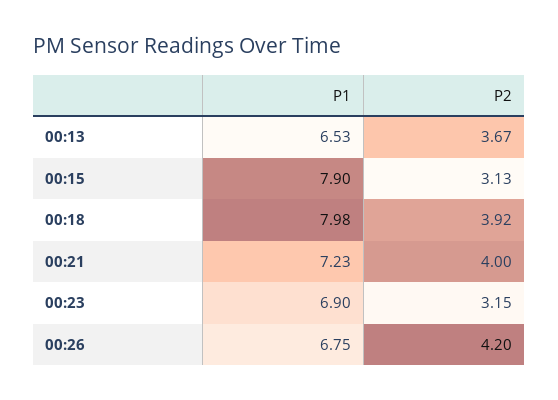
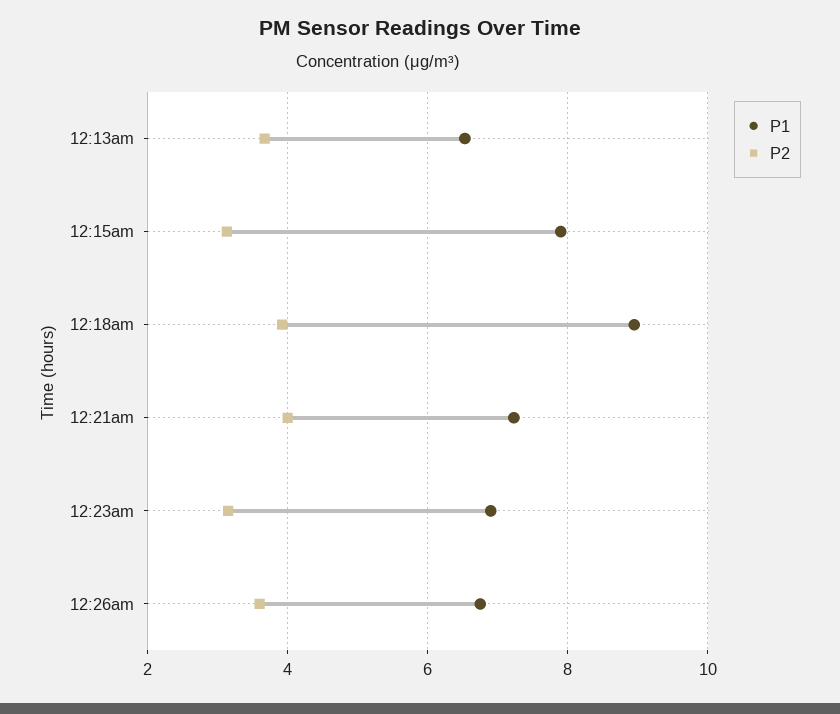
P1, 00:18: 7.98 -> 9
P2, 00:26: 4.2 -> 3.6

